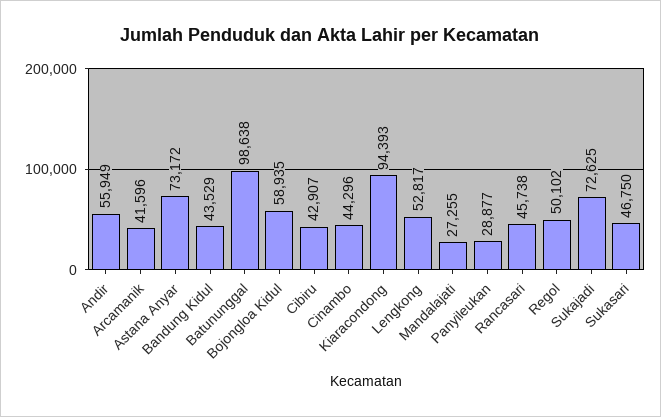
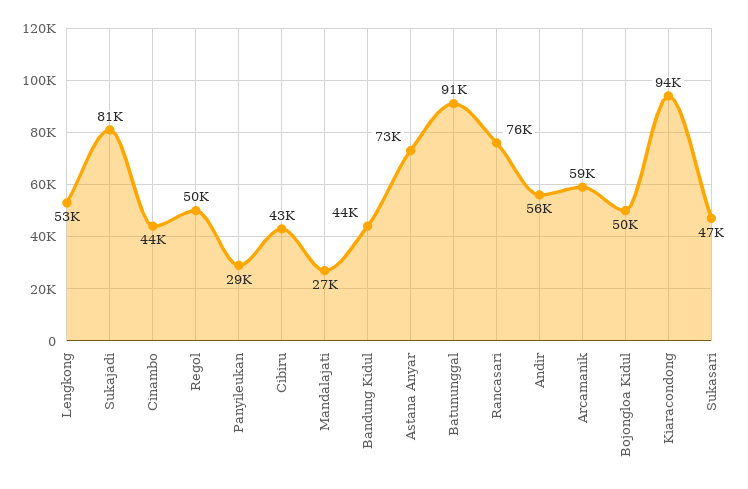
Arcamanik: 41596 -> 59000
Batununggal: 98638 -> 91000
Bojongloa Kidul: 58935 -> 50000
Rancasari: 45738 -> 76000
Sukajadi: 72625 -> 81000

